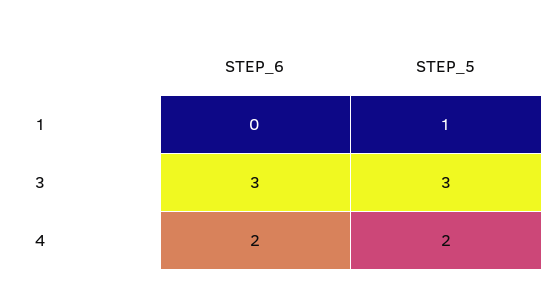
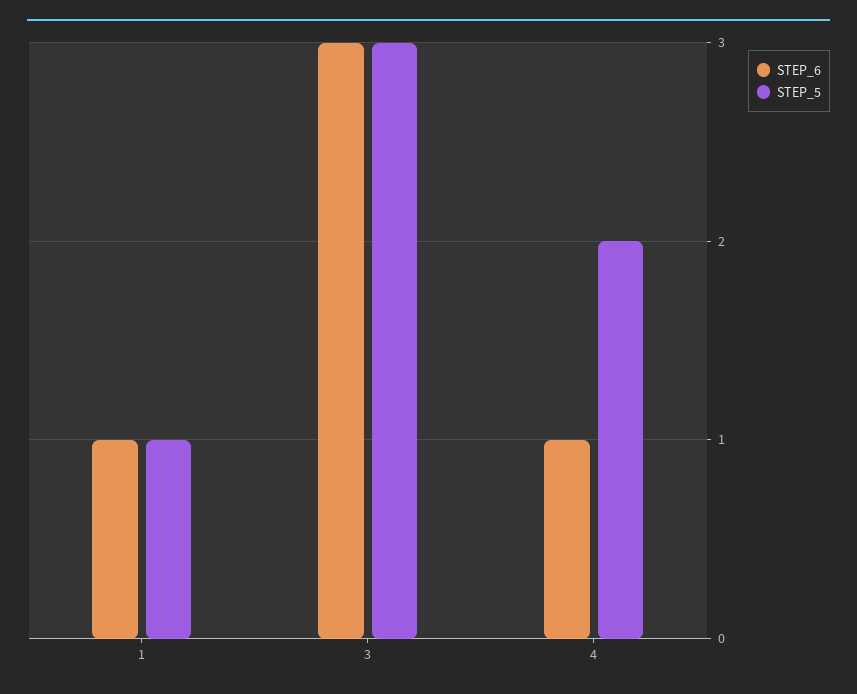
STEP_6, 1: 0 -> 1
STEP_6, 4: 2 -> 1

